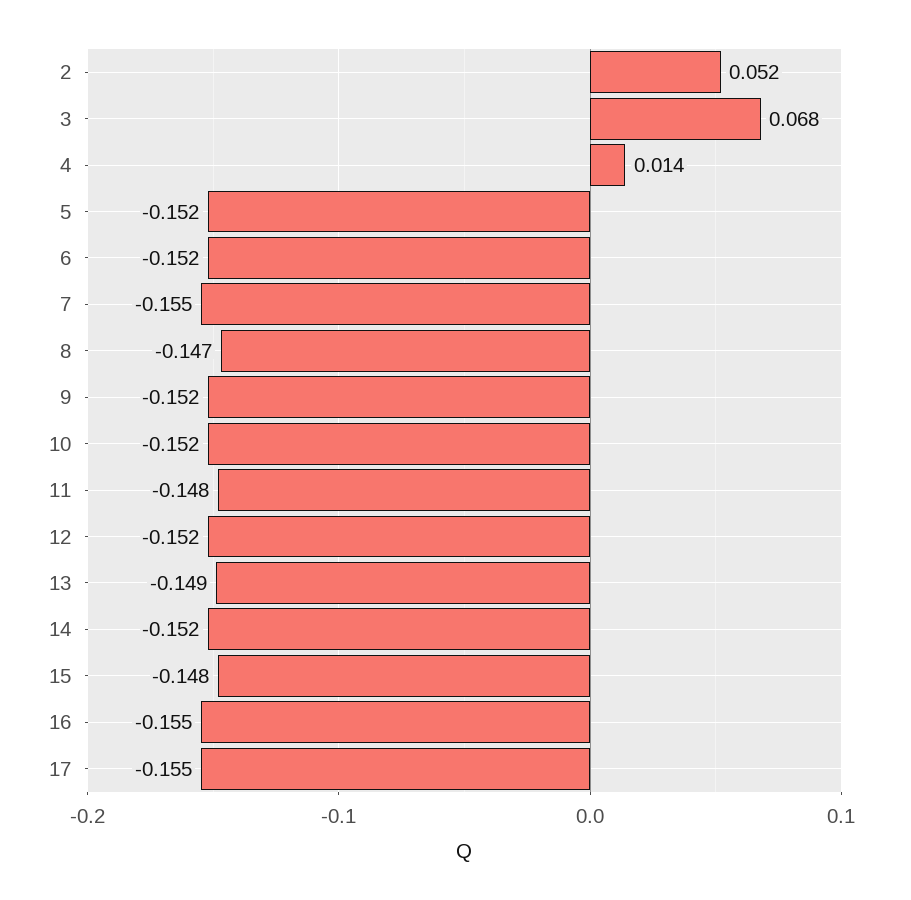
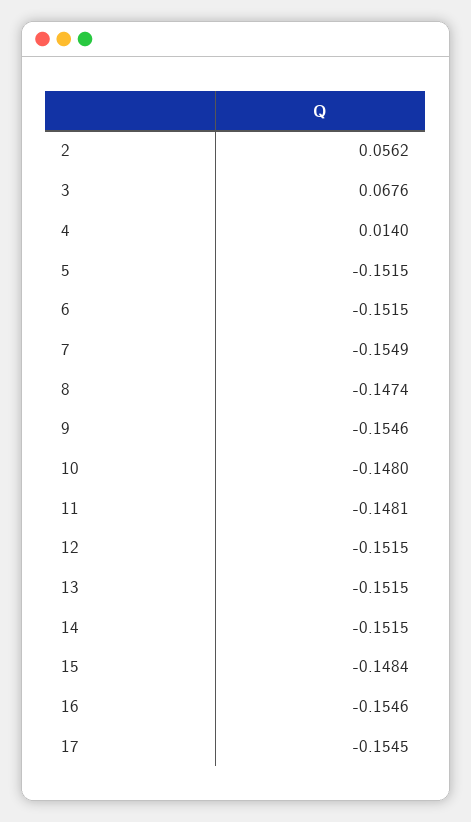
2: 0.052 -> 0.0562
9: -0.152 -> -0.1546
10: -0.152 -> -0.148
13: -0.149 -> -0.1515

